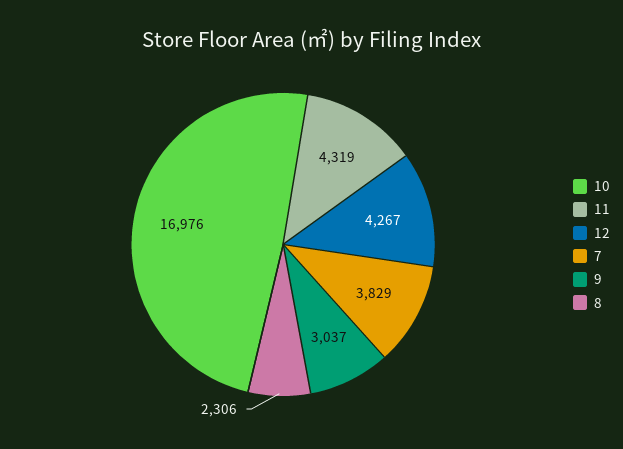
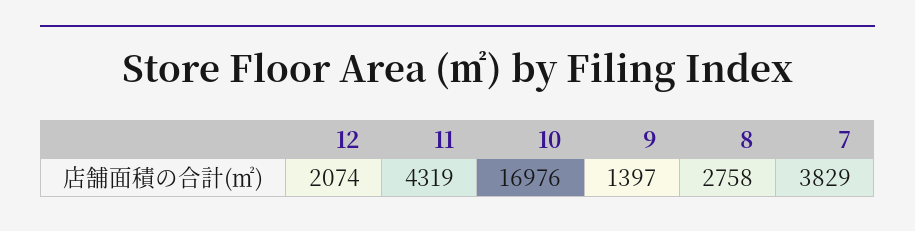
12: 4267 -> 2074
9: 3037 -> 1397
8: 2306 -> 2758

